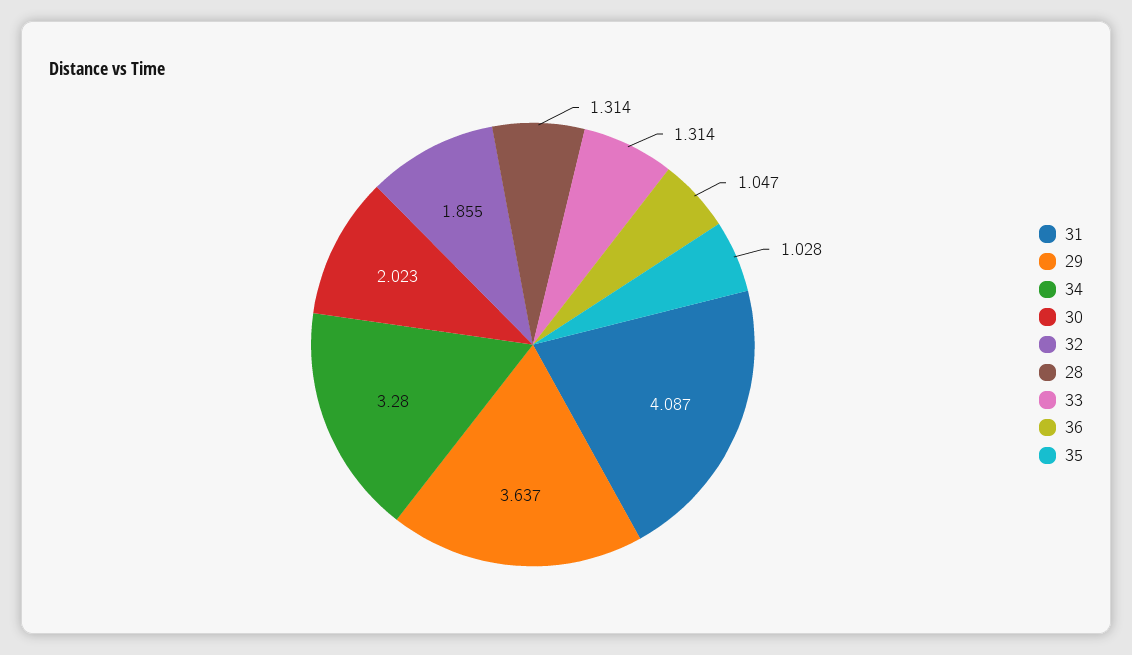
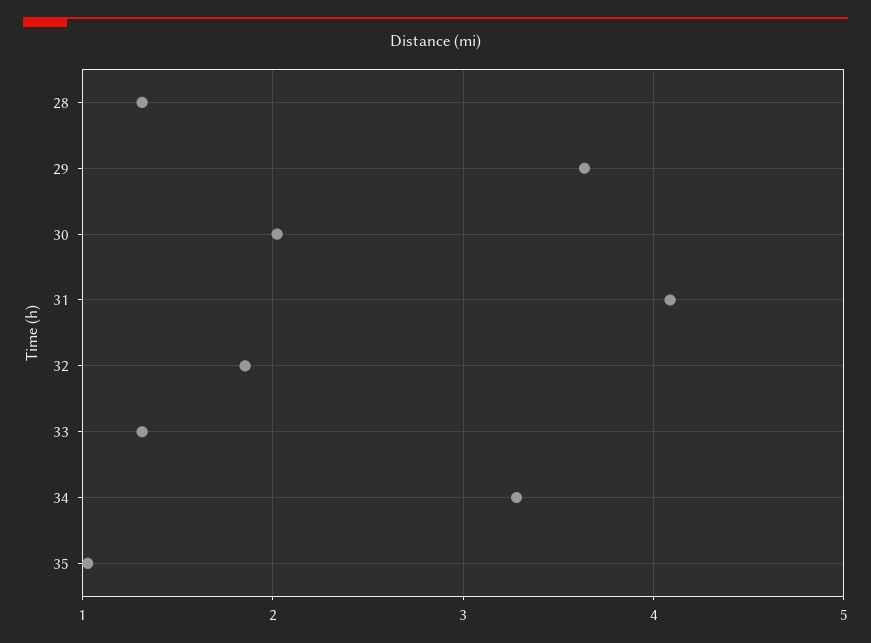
36: 1.047 -> none

